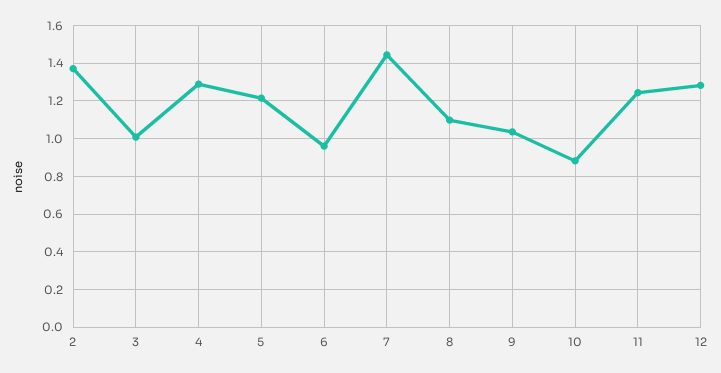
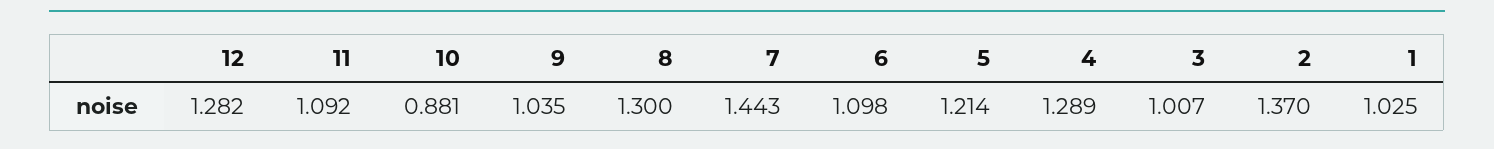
6: 0.95 -> 1.098
8: 1.1 -> 1.3
11: 1.25 -> 1.092
1: none -> 1.025

